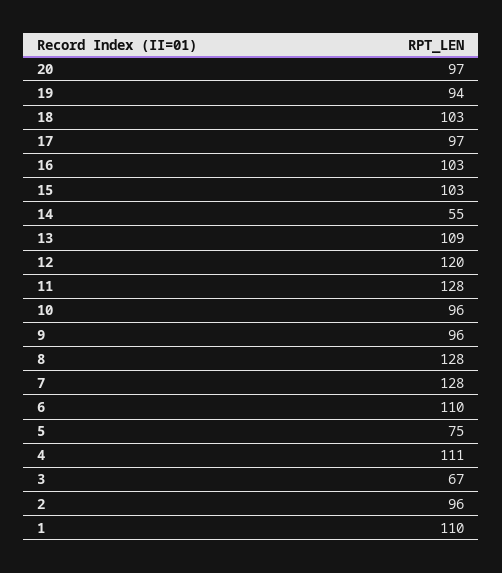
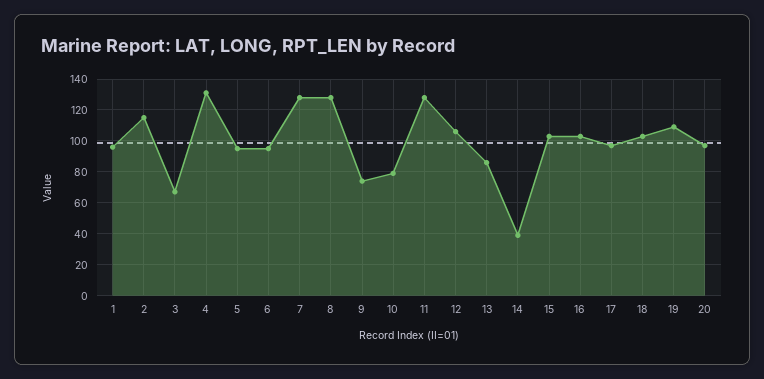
19: 94 -> 110
14: 55 -> 40
13: 109 -> 85
12: 120 -> 105
10: 96 -> 80
9: 96 -> 75
6: 110 -> 95
5: 75 -> 95
4: 111 -> 130
2: 96 -> 115
1: 110 -> 95

